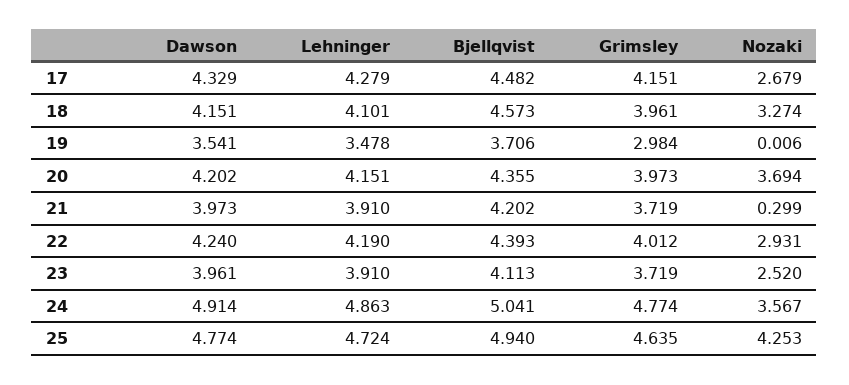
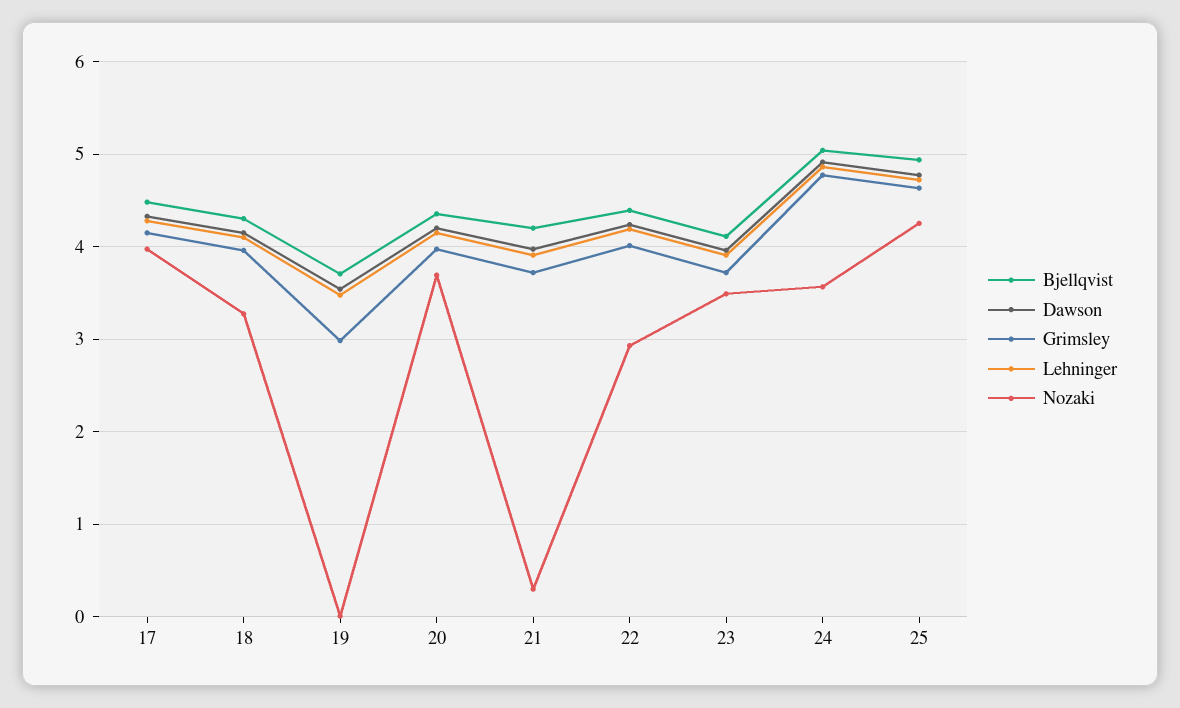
Nozaki, 17: 2.679 -> 4
Bjellqvist, 18: 4.573 -> 4.3
Nozaki, 23: 2.52 -> 3.5

